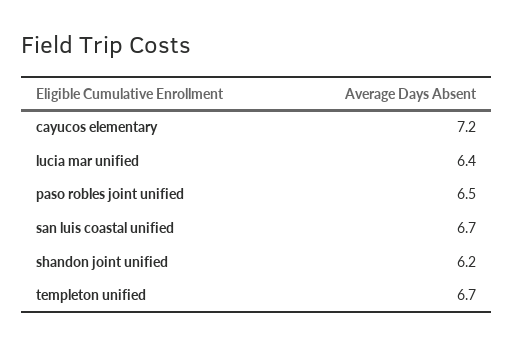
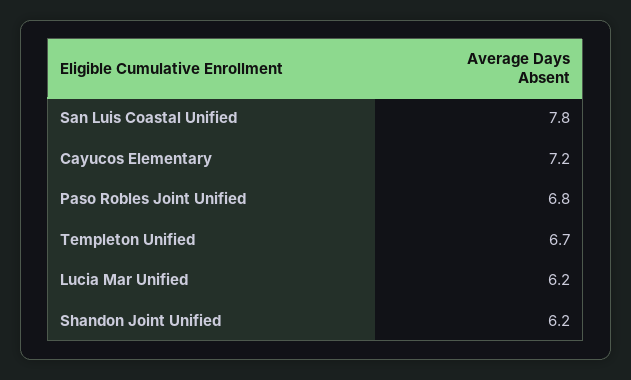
lucia mar unified: 6.4 -> 6.2
paso robles joint unified: 6.5 -> 6.8
san luis coastal unified: 6.7 -> 7.8

